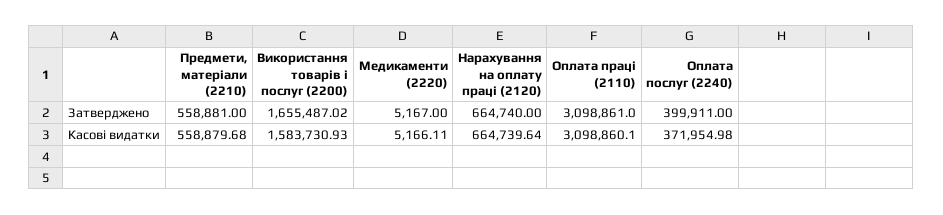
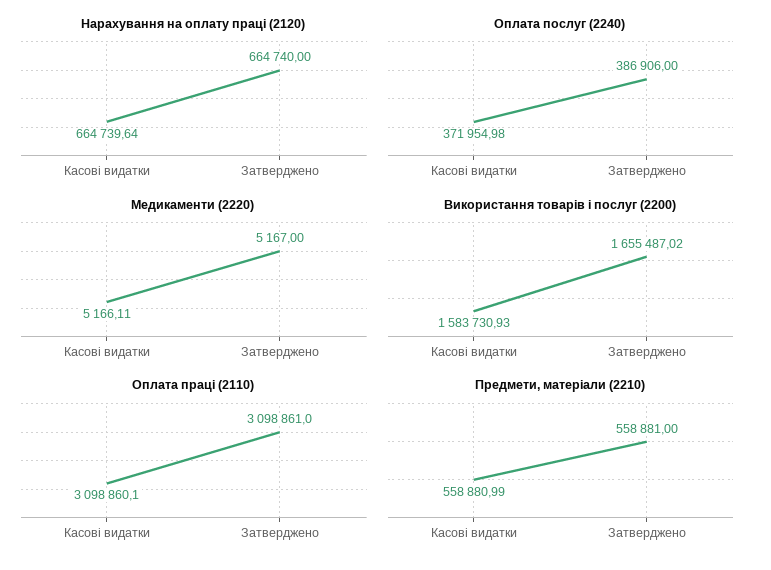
Оплата послуг (2240), Затверджено: 399911 -> 386906
Предмети, матеріали (2210), Касові видатки: 558879.68 -> 558880.99

